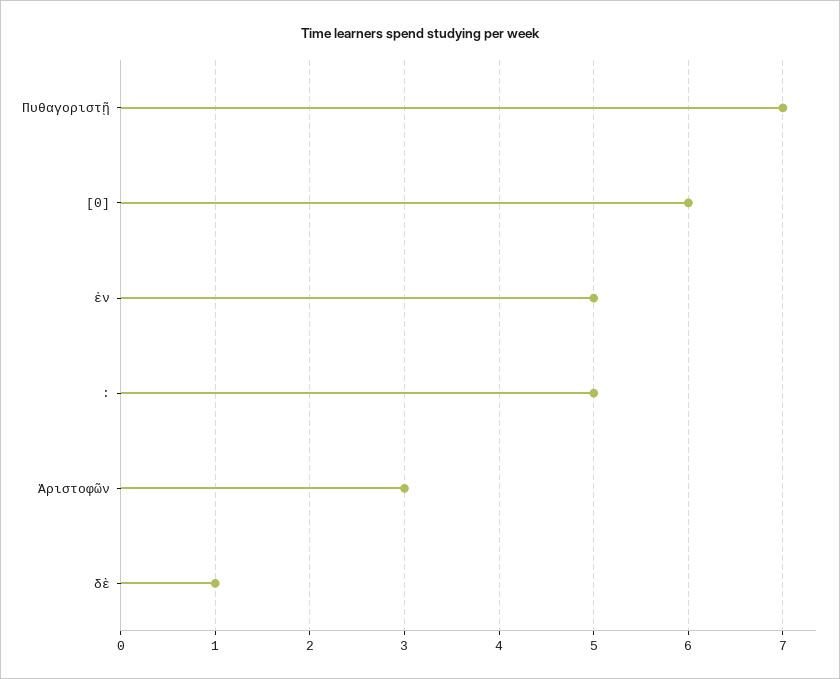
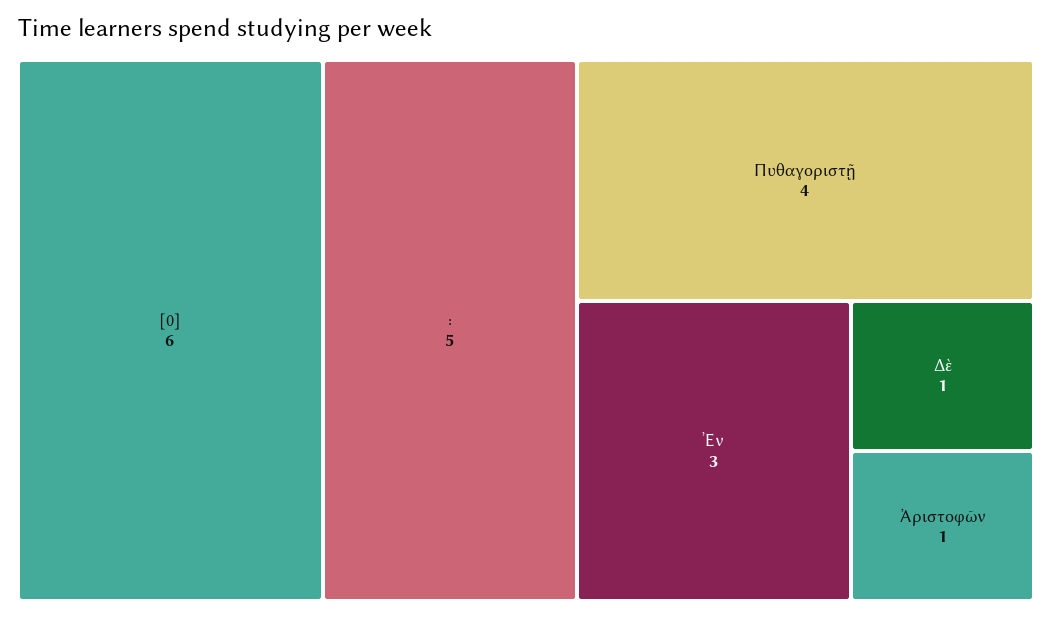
Πυθαγοριστῇ: 7 -> 4
ἐν: 5 -> 3
Ἀριστοφῶν: 3 -> 1

